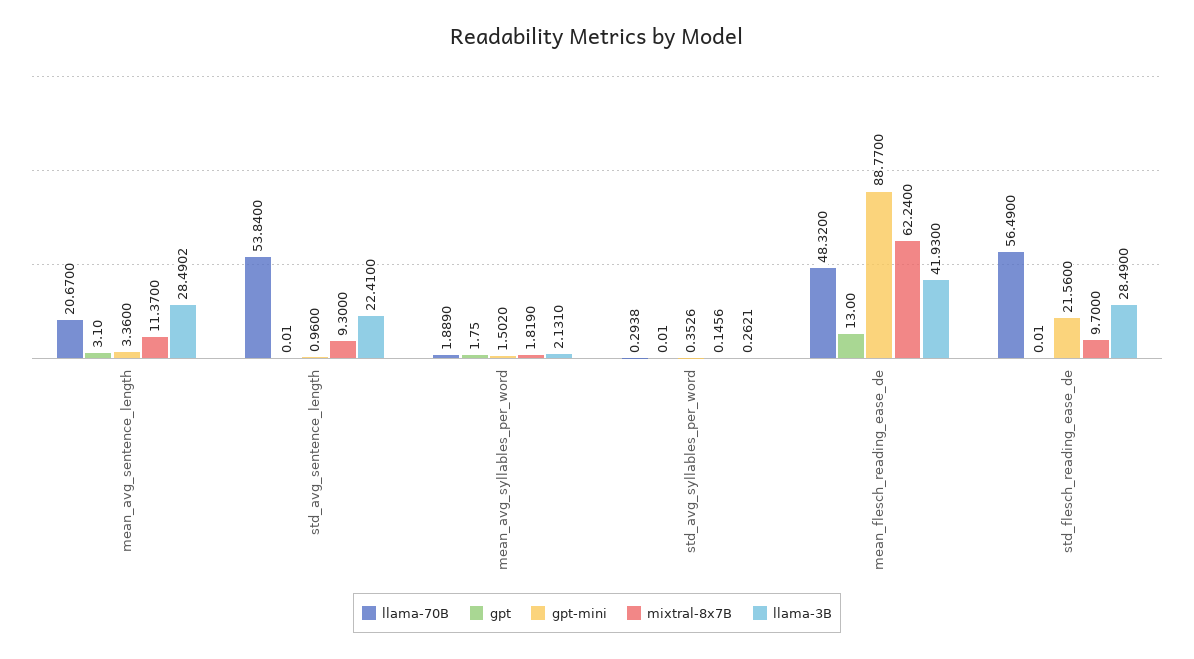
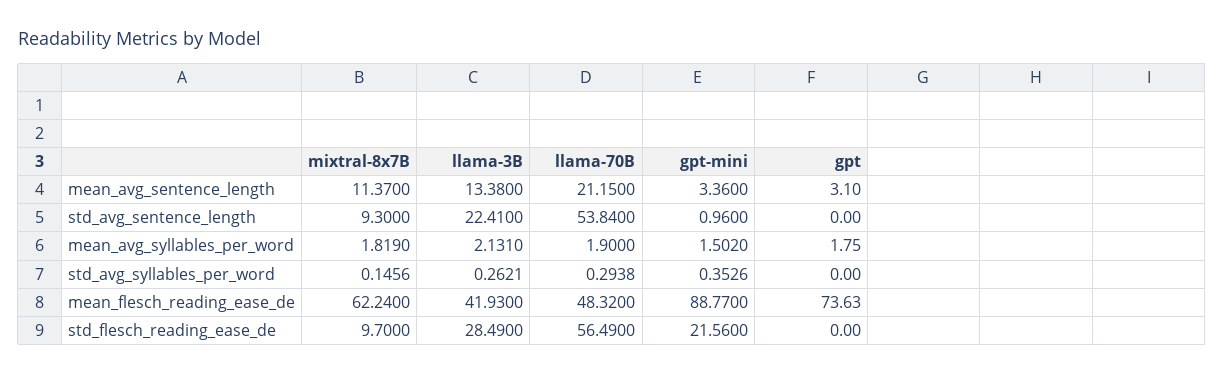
llama-70B, mean_avg_sentence_length: 20.67 -> 21.15
llama-3B, mean_avg_sentence_length: 28.4902 -> 13.38
gpt, std_avg_sentence_length: 0.01 -> 0
llama-70B, mean_avg_syllables_per_word: 1.889 -> 1.9
gpt, std_avg_syllables_per_word: 0.01 -> 0
gpt, mean_flesch_reading_ease_de: 13 -> 73.63
gpt, std_flesch_reading_ease_de: 0.01 -> 0

